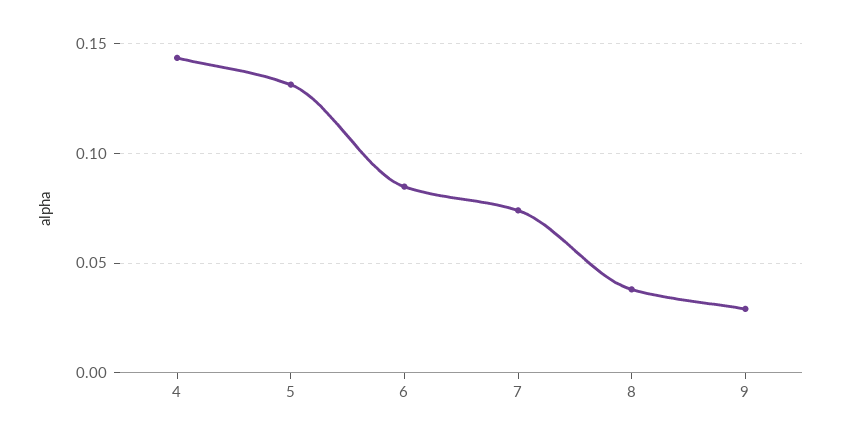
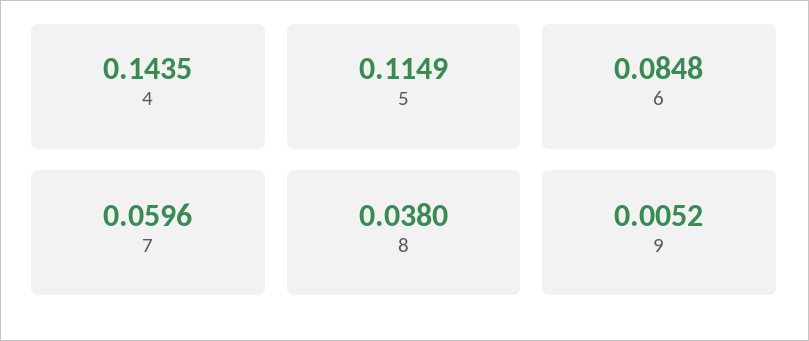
5: 0.13 -> 0.1149
7: 0.075 -> 0.0596
9: 0.03 -> 0.0052

